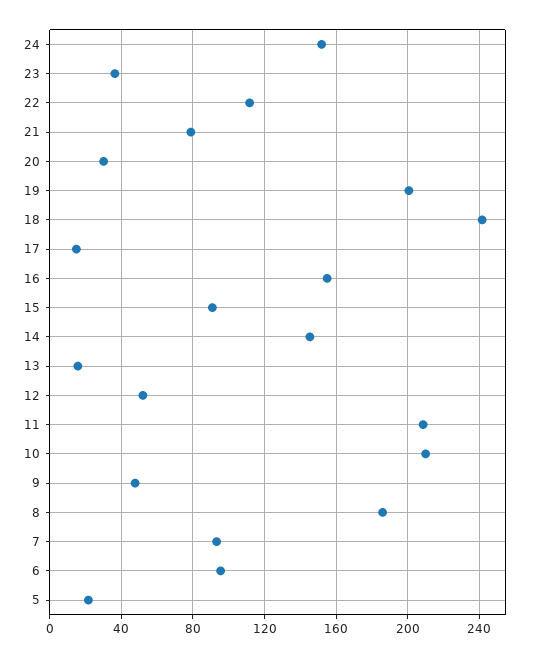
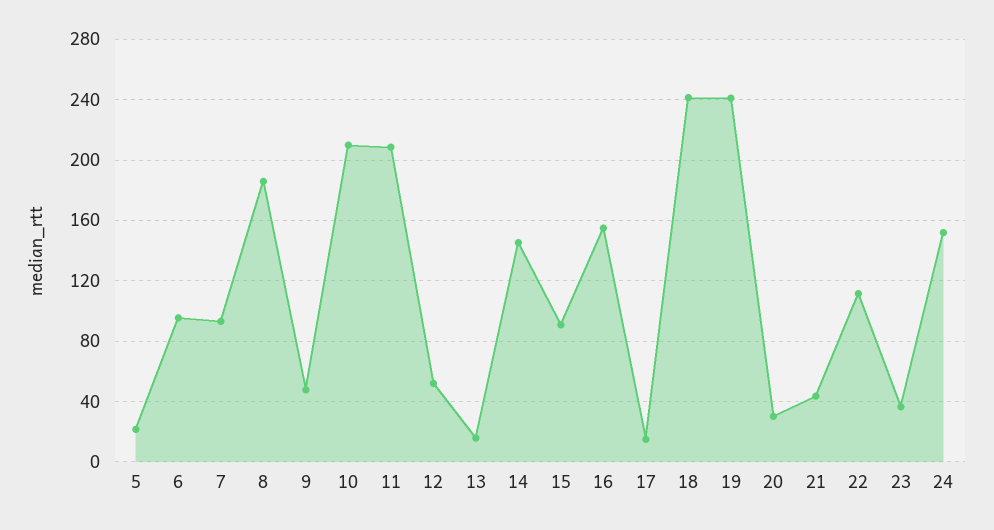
21: 80 -> 45
19: 200 -> 240

